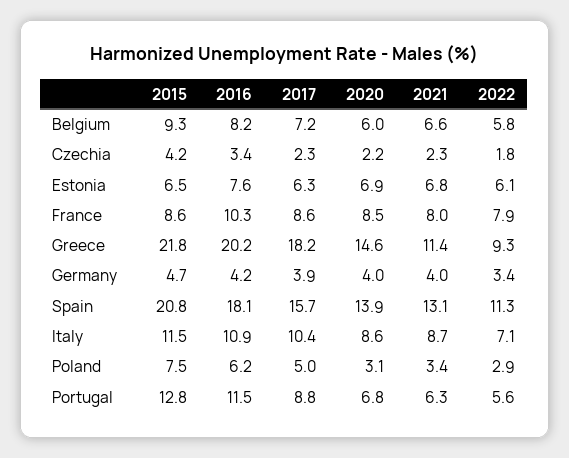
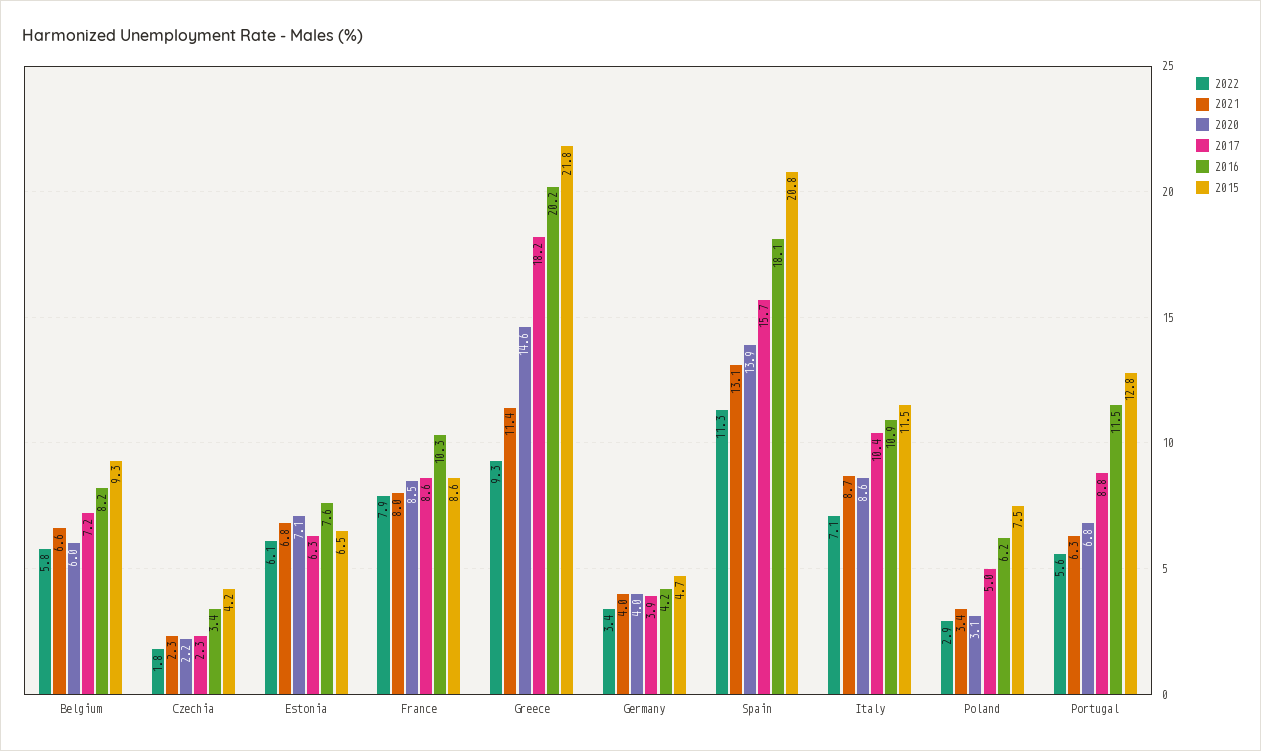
2020, Estonia: 6.9 -> 7.1

